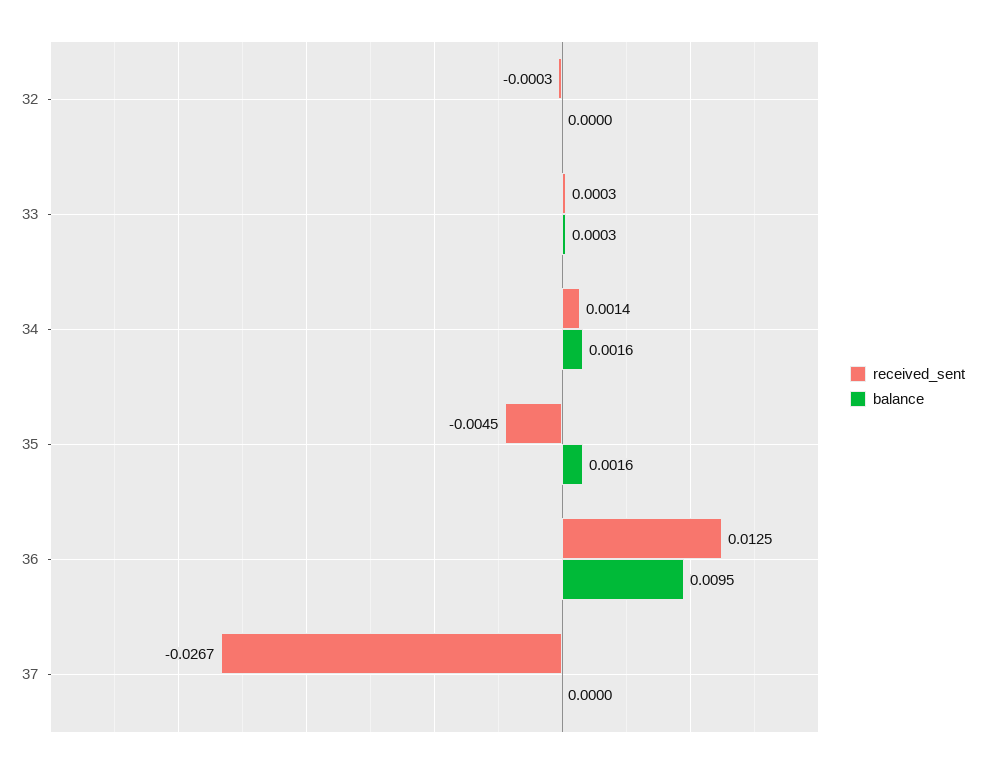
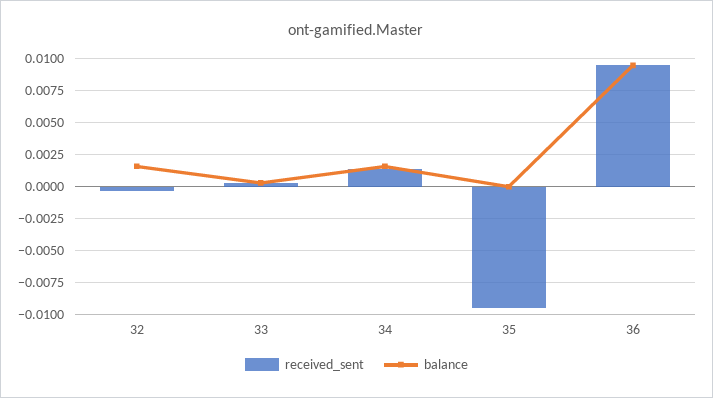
balance, 32: 0 -> 0.0015
received_sent, 35: -0.0045 -> -0.0095
balance, 35: 0.0016 -> 0
received_sent, 36: 0.0125 -> 0.0095
received_sent, 37: -0.0267 -> none
balance, 37: 0 -> none

